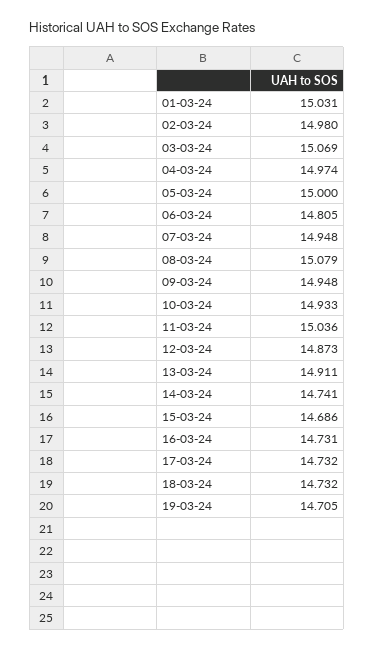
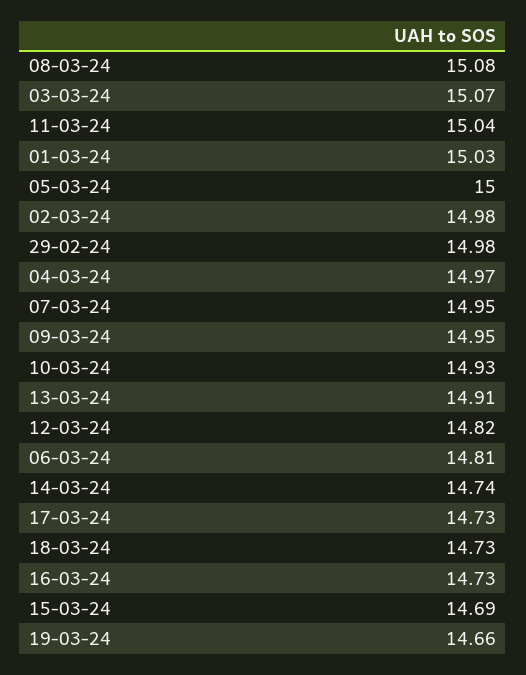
12-03-24: 14.873 -> 14.82
19-03-24: 14.705 -> 14.66
29-02-24: none -> 14.98

